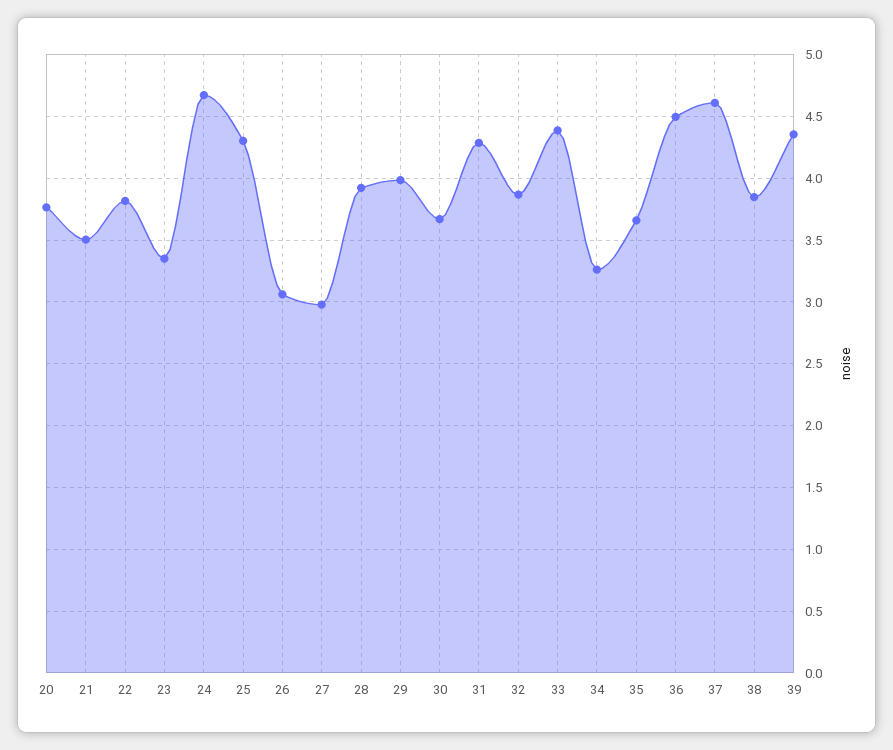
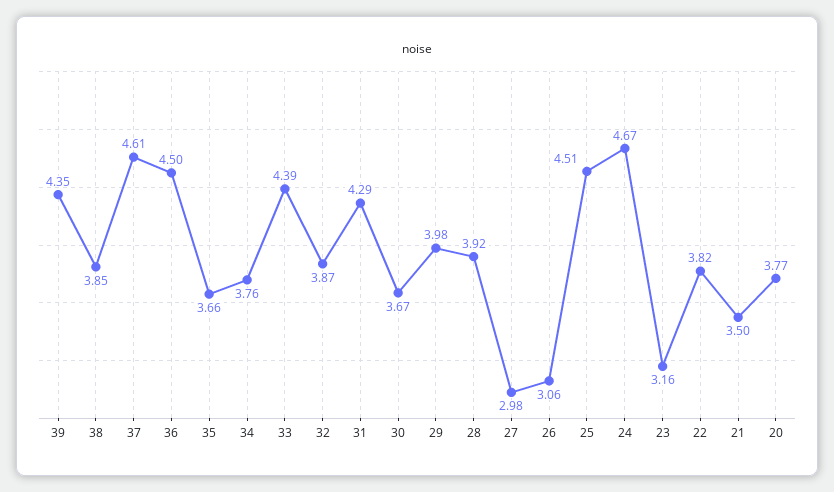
23: 3.35 -> 3.16
25: 4.3 -> 4.51
34: 3.25 -> 3.76

